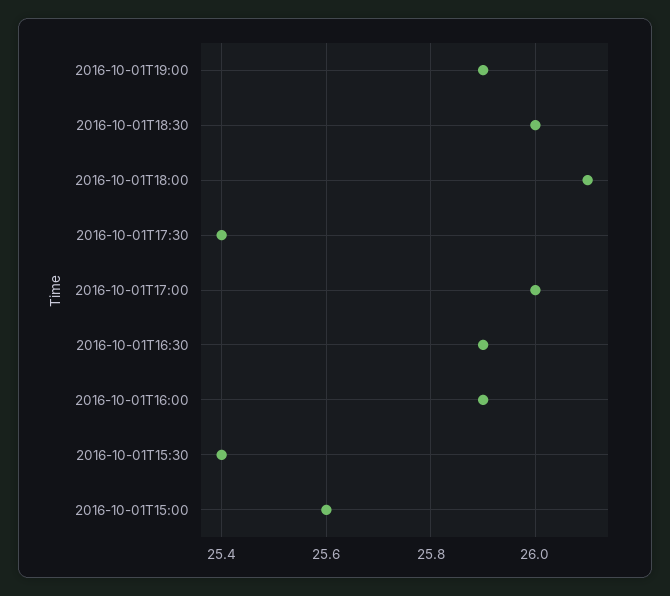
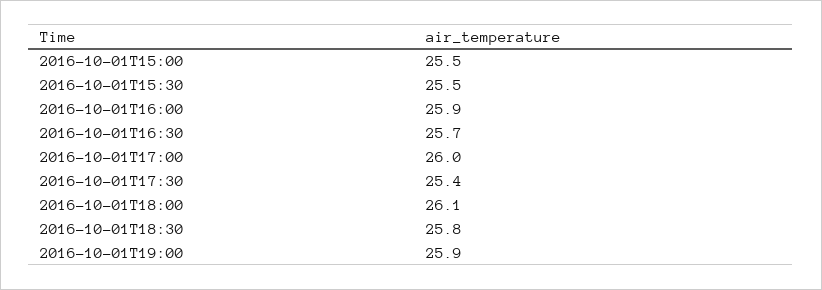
2016-10-01T18:30: 26 -> 25.8
2016-10-01T16:30: 25.9 -> 25.7
2016-10-01T15:30: 25.4 -> 25.5
2016-10-01T15:00: 25.6 -> 25.5

